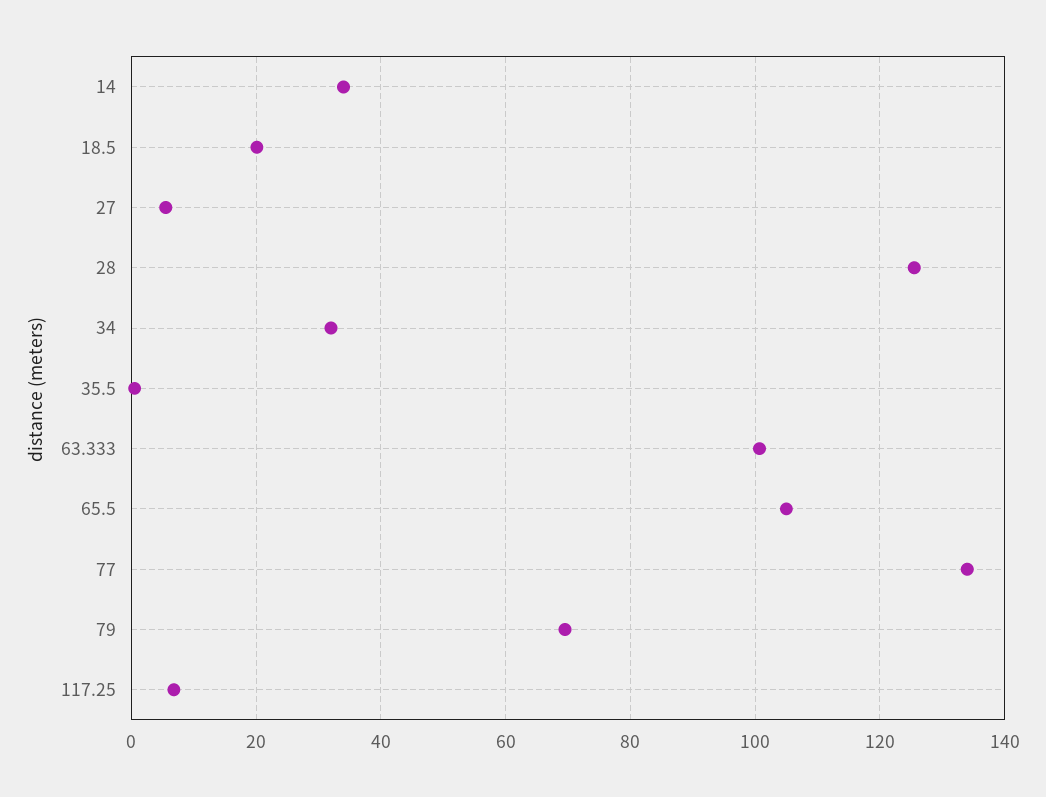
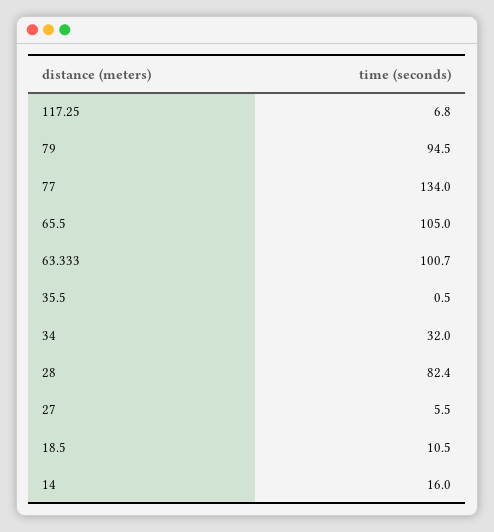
14: 34 -> 16
18.5: 20 -> 10.5
28: 126 -> 82.4
79: 70 -> 94.5

